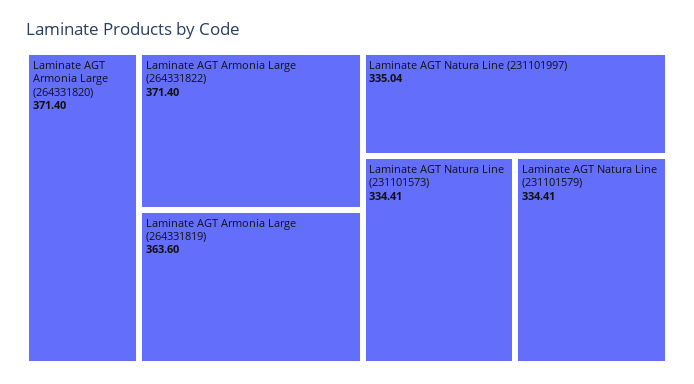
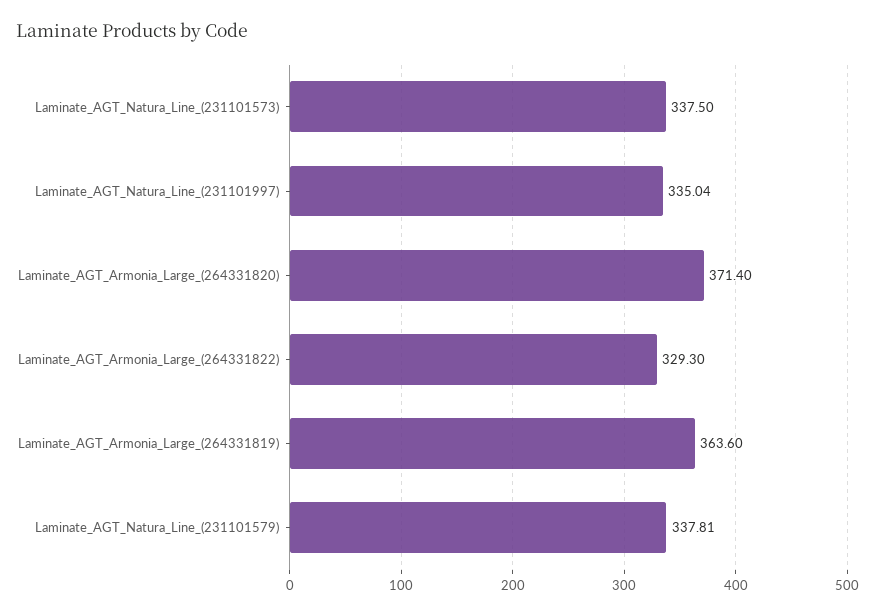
Laminate AGT Armonia Large (264331822): 371.4 -> 329.3
Laminate AGT Natura Line (231101573): 334.41 -> 337.5
Laminate AGT Natura Line (231101579): 334.41 -> 337.81

